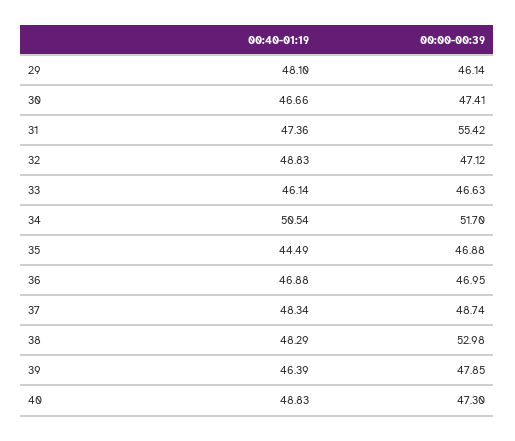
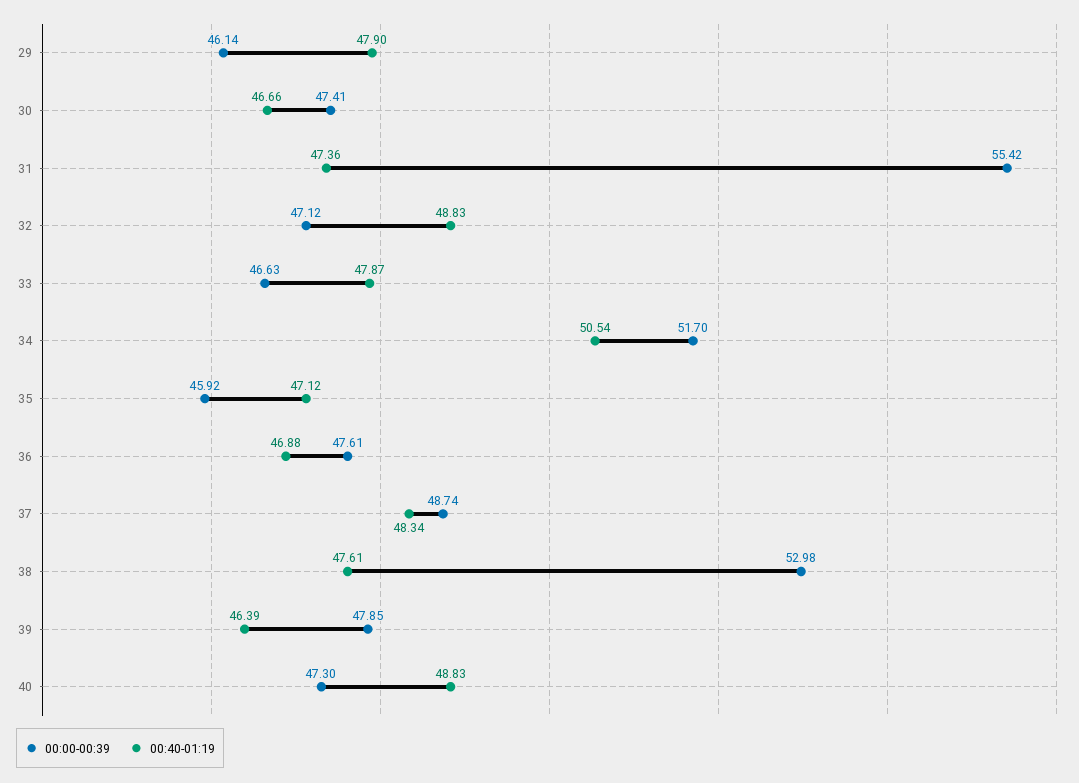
00:40-01:19, 29: 48.1 -> 47.9
00:40-01:19, 33: 46.14 -> 47.87
00:40-01:19, 35: 44.49 -> 47.12
00:00-00:39, 35: 46.88 -> 45.92
00:00-00:39, 36: 46.95 -> 47.61
00:40-01:19, 38: 48.29 -> 47.61

